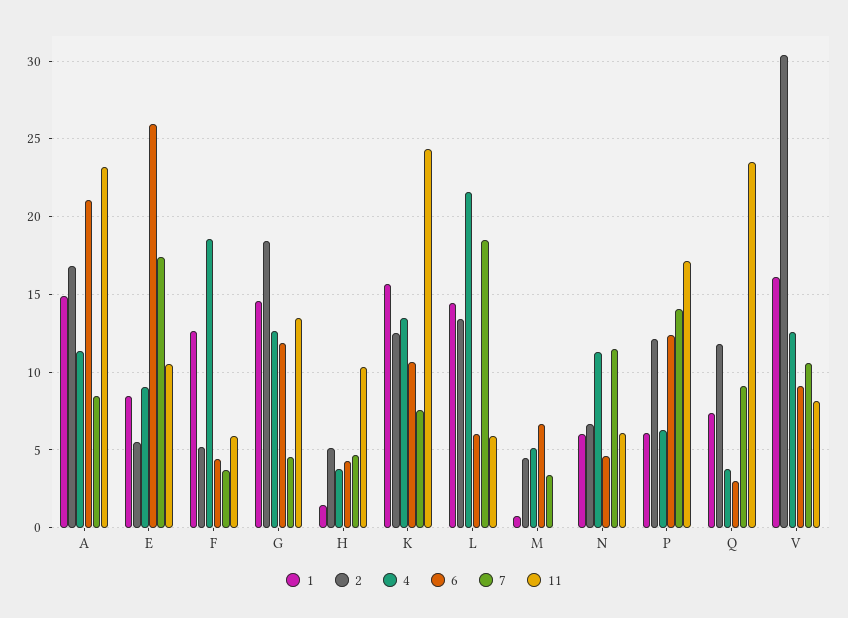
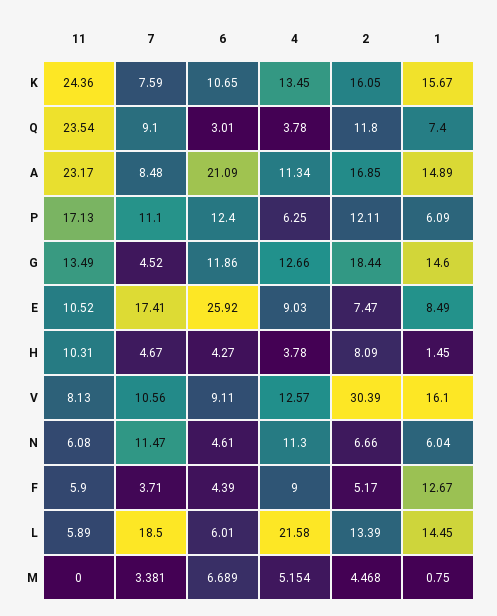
2, E: 5.5 -> 7.47
4, F: 18.5 -> 9
2, H: 5 -> 8.09
2, K: 12.5 -> 16.05
7, P: 14 -> 11.1

